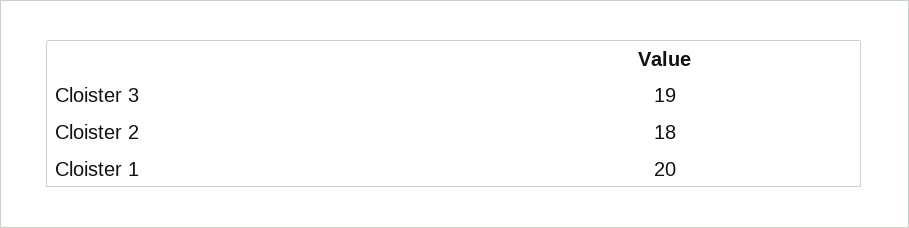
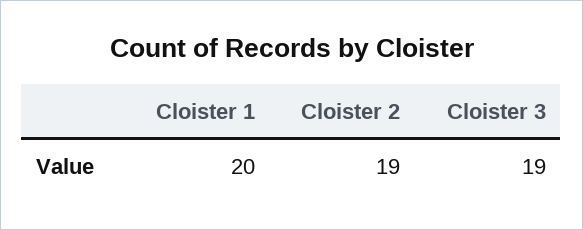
Cloister 2: 18 -> 19

